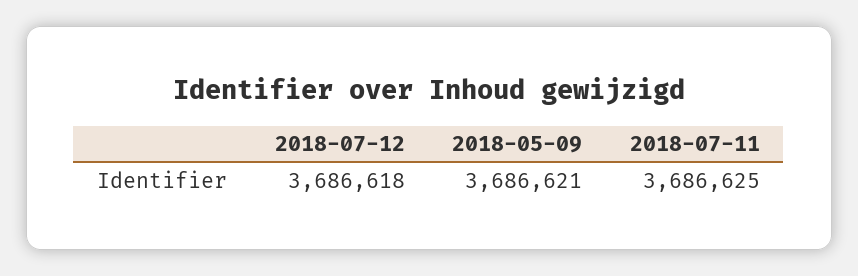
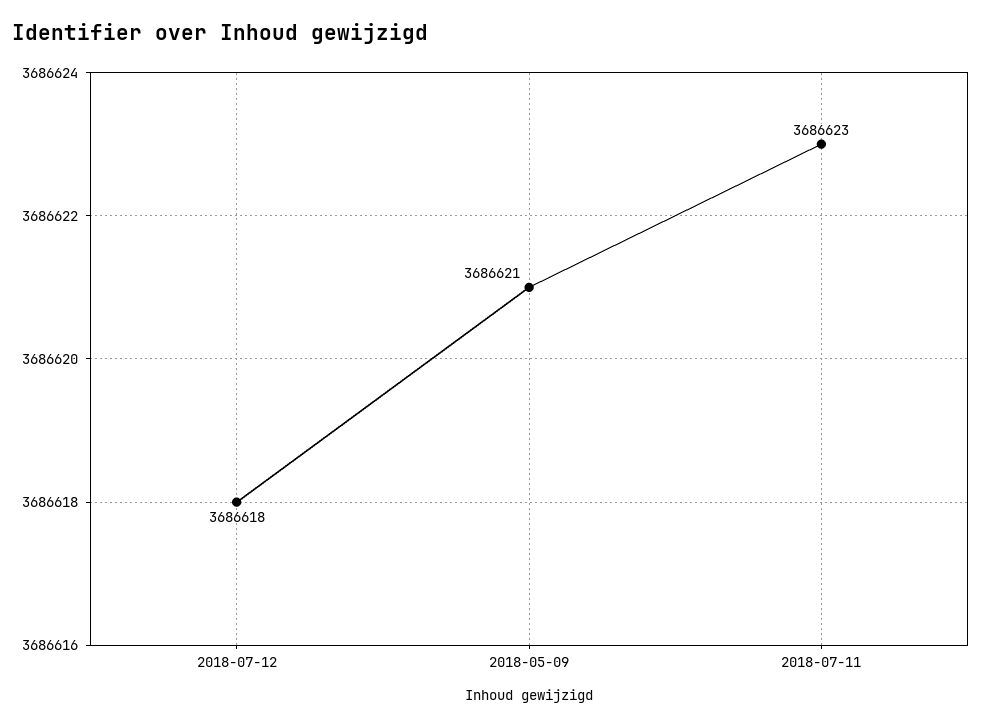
2018-07-11: 3686625 -> 3686623

